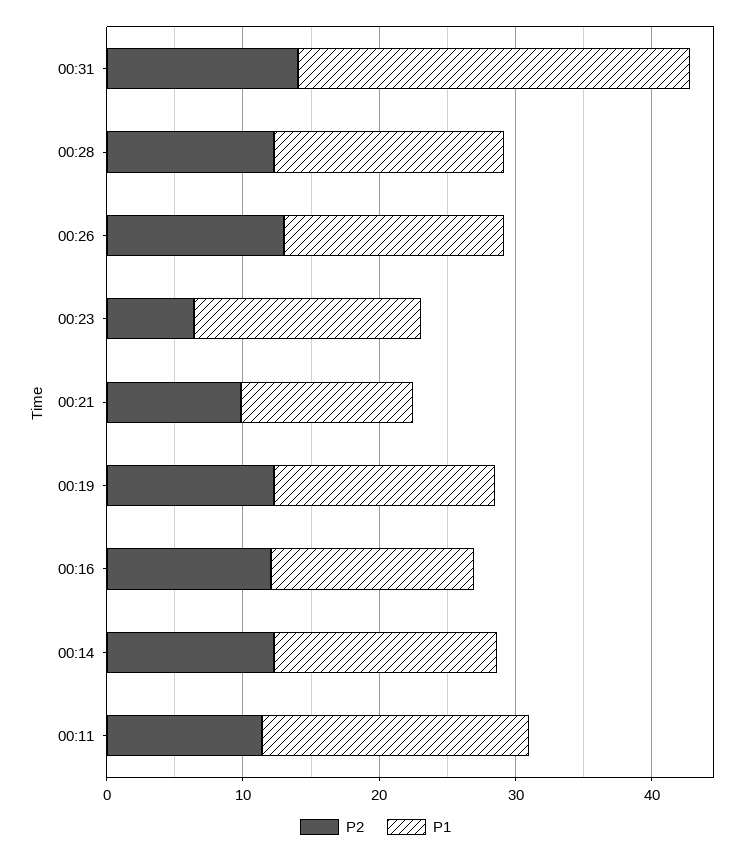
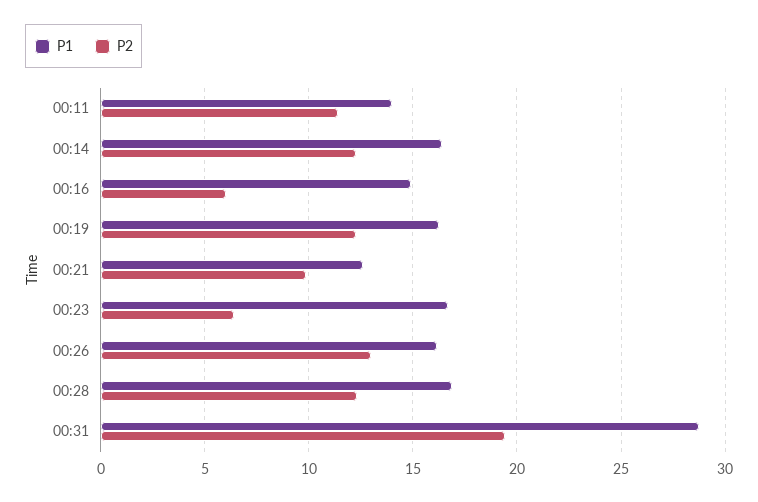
P2, 00:31: 14 -> 19.5
P2, 00:16: 12 -> 6
P1, 00:11: 20 -> 14

